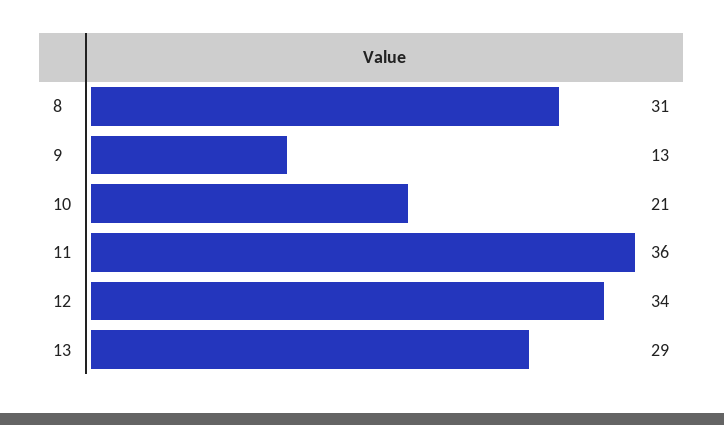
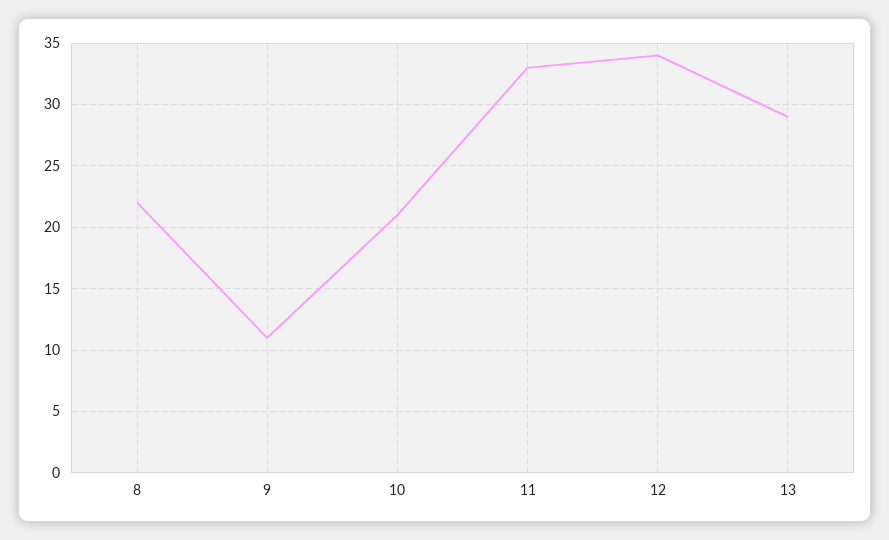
8: 31 -> 22
9: 13 -> 11
11: 36 -> 33

